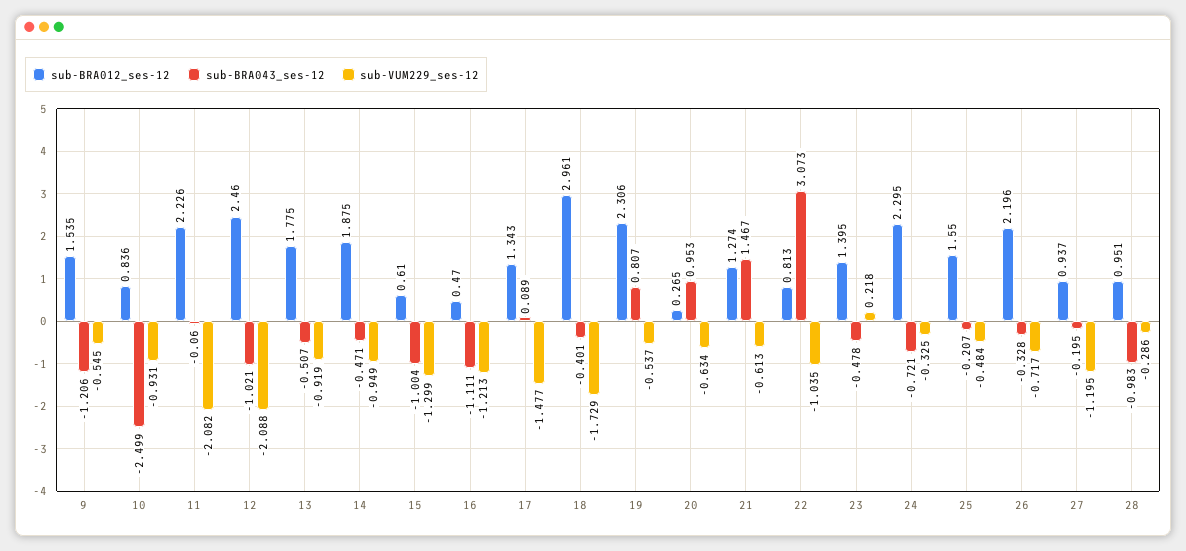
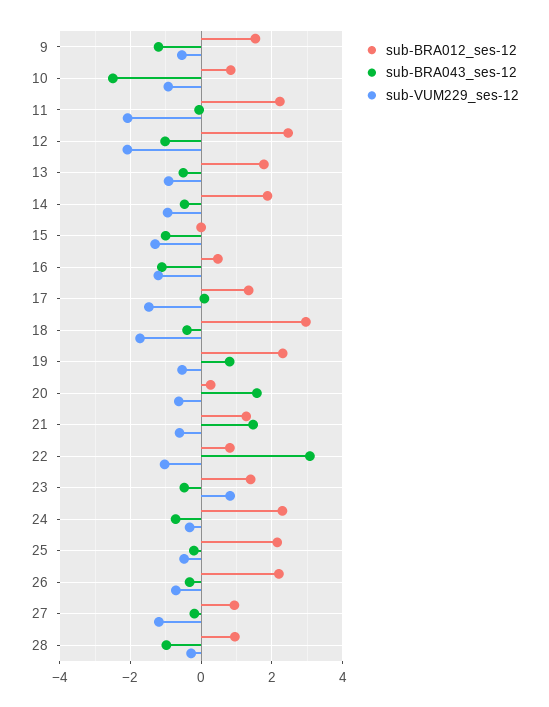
sub-BRA012_ses-12, 15: 0.61 -> 0
sub-BRA043_ses-12, 20: 0.953 -> 1.6
sub-VUM229_ses-12, 23: 0.218 -> 0.8
sub-BRA012_ses-12, 25: 1.55 -> 2.2

